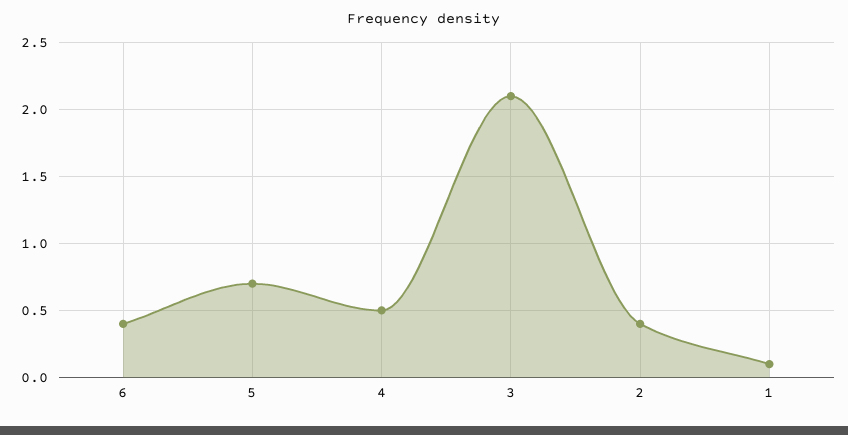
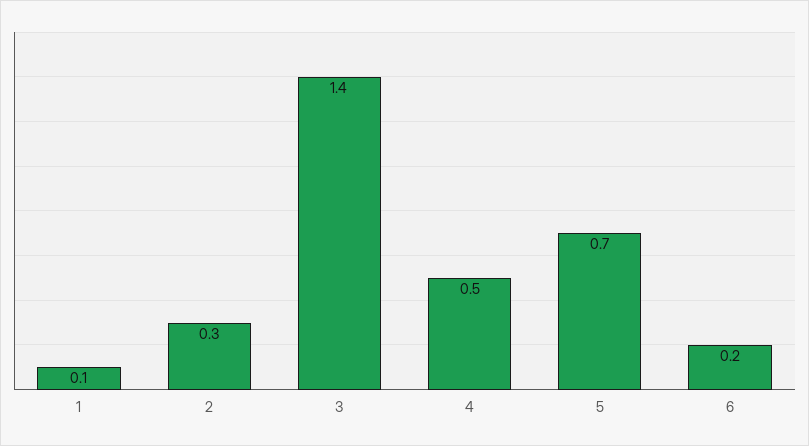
6: 0.4 -> 0.2
3: 2.1 -> 1.4
2: 0.4 -> 0.3

